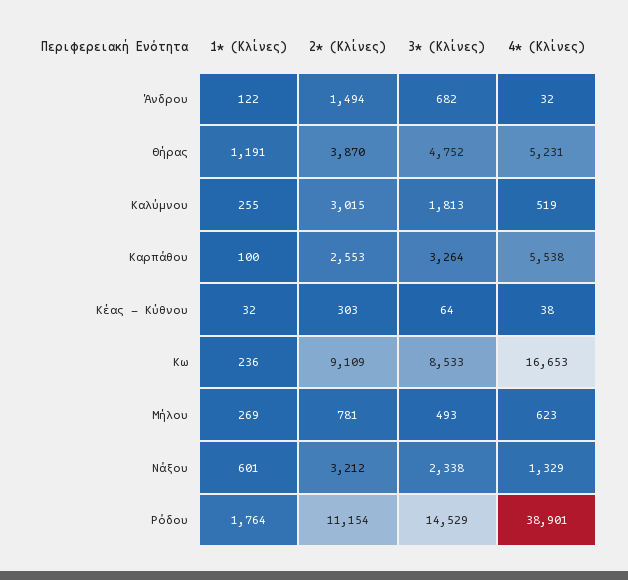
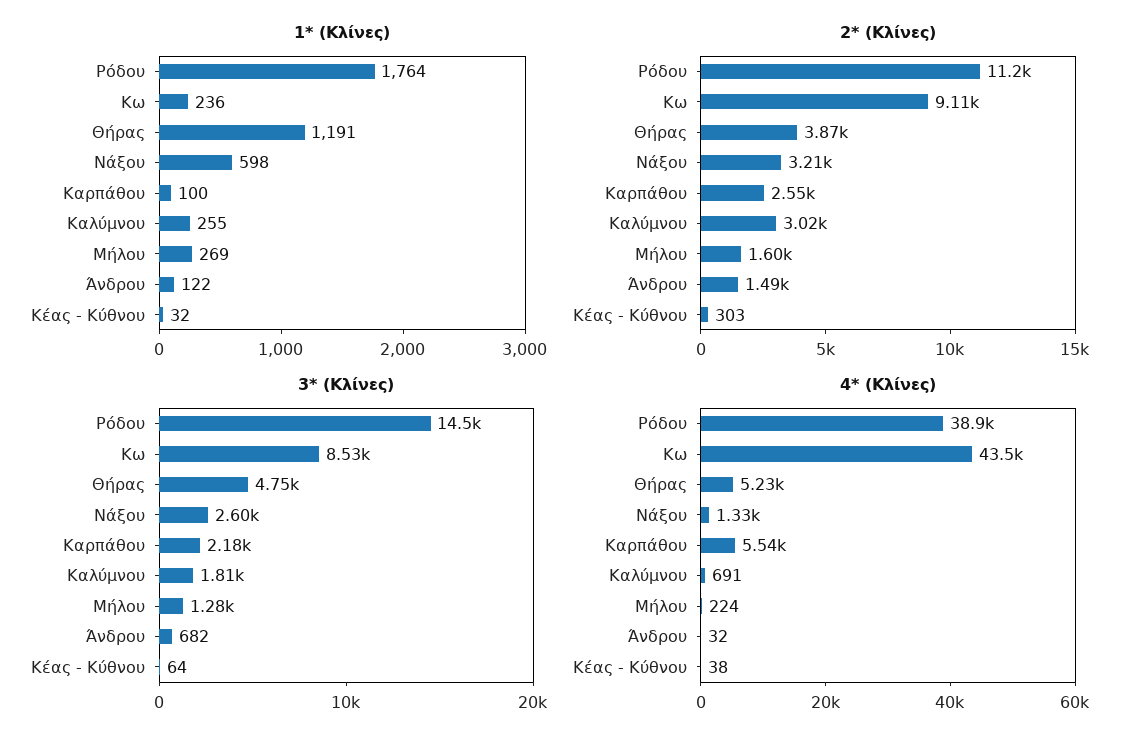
4* (Κλίνες), Καλύμνου: 519 -> 691
3* (Κλίνες), Καρπάθου: 3264 -> 2180
4* (Κλίνες), Κω: 16653 -> 43500
2* (Κλίνες), Μήλου: 781 -> 1600
3* (Κλίνες), Μήλου: 493 -> 1280
4* (Κλίνες), Μήλου: 623 -> 224
1* (Κλίνες), Νάξου: 601 -> 598
3* (Κλίνες), Νάξου: 2338 -> 2600

